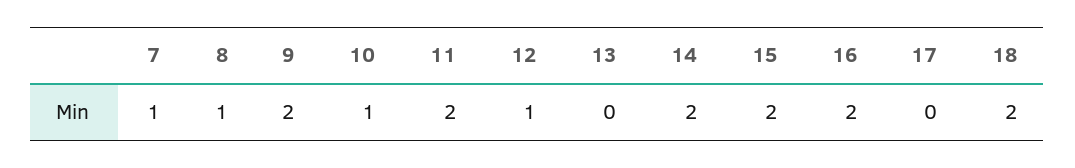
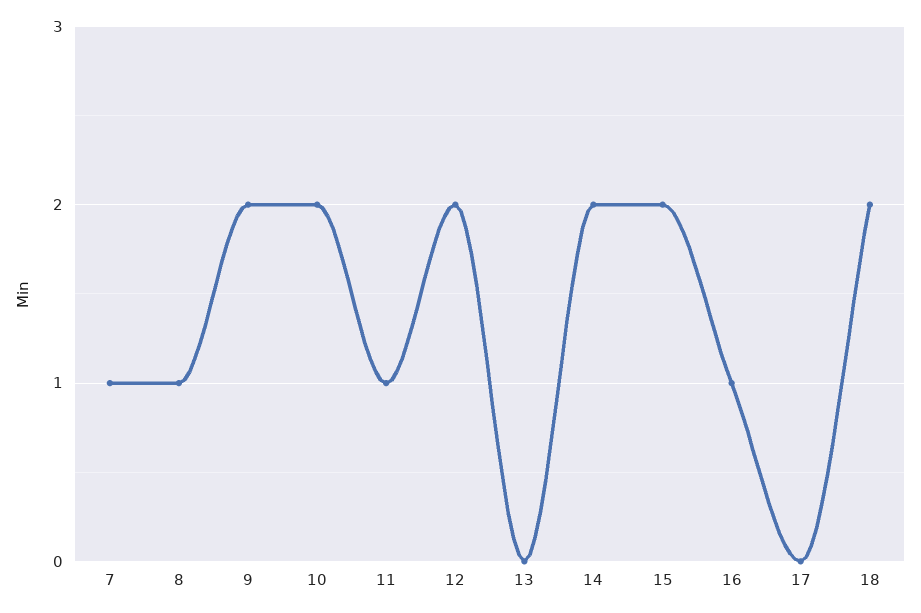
10: 1 -> 2
11: 2 -> 1
12: 1 -> 2
16: 2 -> 1

